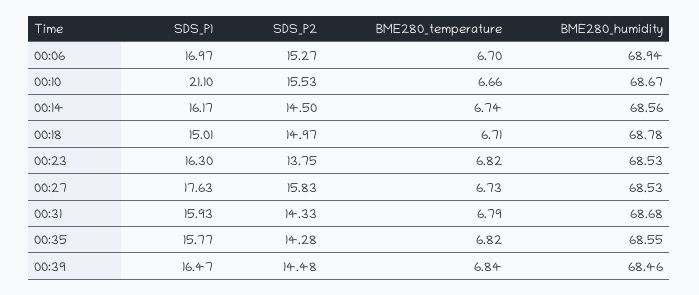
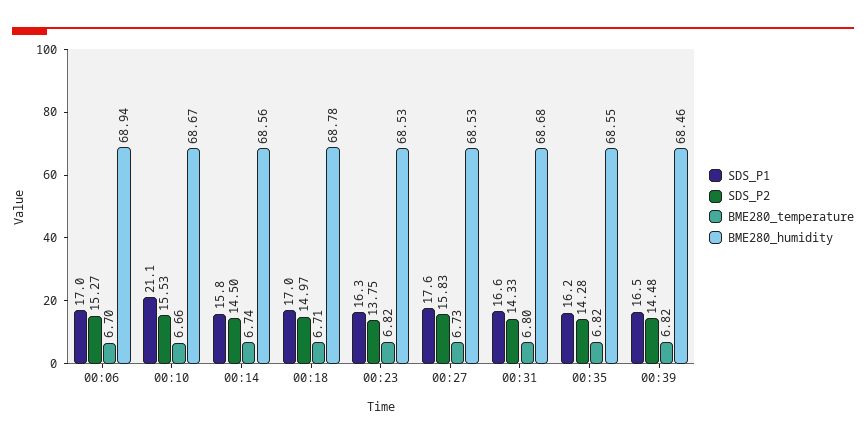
SDS_P1, 00:14: 16.17 -> 15.8
SDS_P1, 00:18: 15.01 -> 17
SDS_P1, 00:31: 15.93 -> 16.6
BME280_temperature, 00:31: 6.79 -> 6.8
SDS_P1, 00:35: 15.77 -> 16.2
BME280_temperature, 00:39: 6.84 -> 6.82

